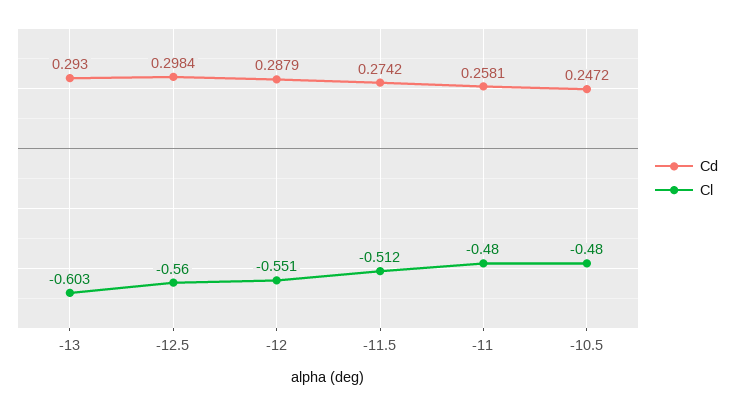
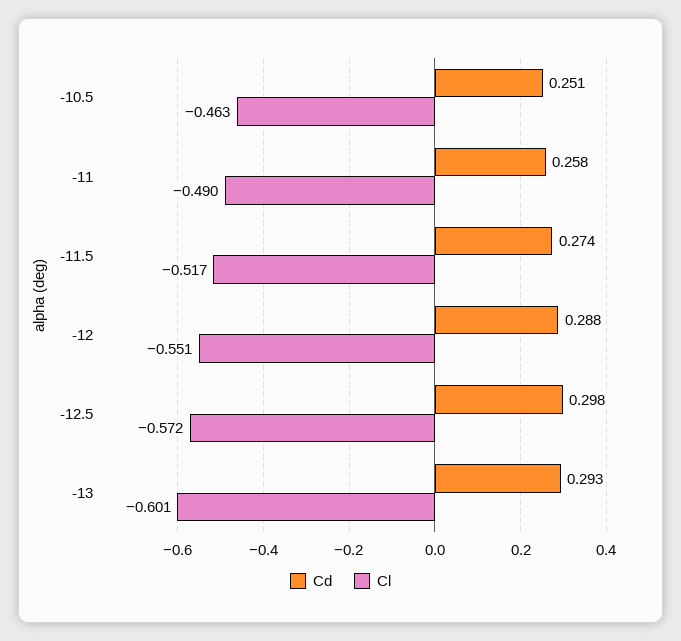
Cl, -13: -0.603 -> -0.601
Cl, -12.5: -0.56 -> -0.572
Cl, -11.5: -0.512 -> -0.517
Cl, -11: -0.48 -> -0.49
Cd, -10.5: 0.2472 -> 0.251
Cl, -10.5: -0.48 -> -0.463

